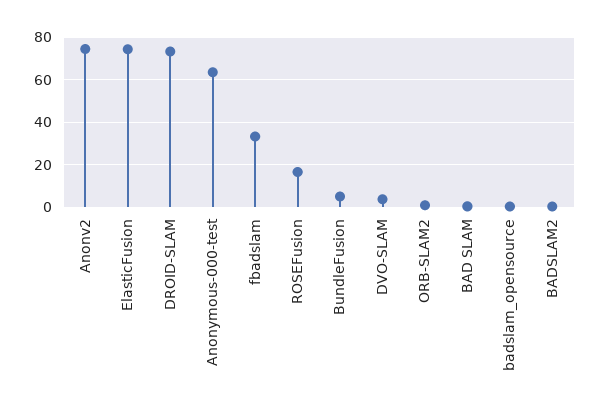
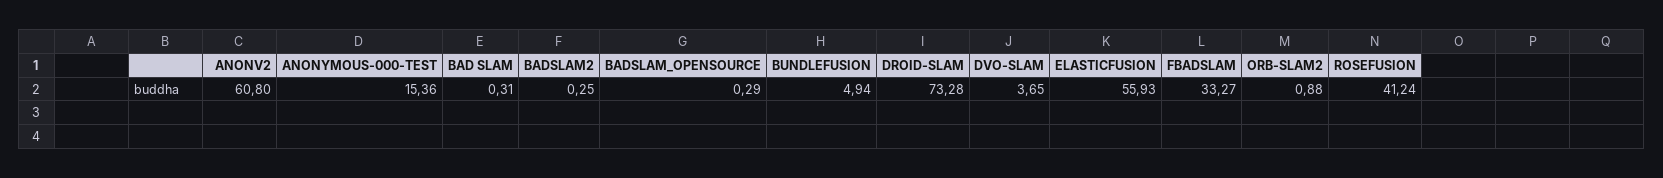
Anonv2: 75 -> 60.8
ElasticFusion: 75 -> 55.93
Anonymous-000-test: 65 -> 15.36
ROSEFusion: 15 -> 41.24

